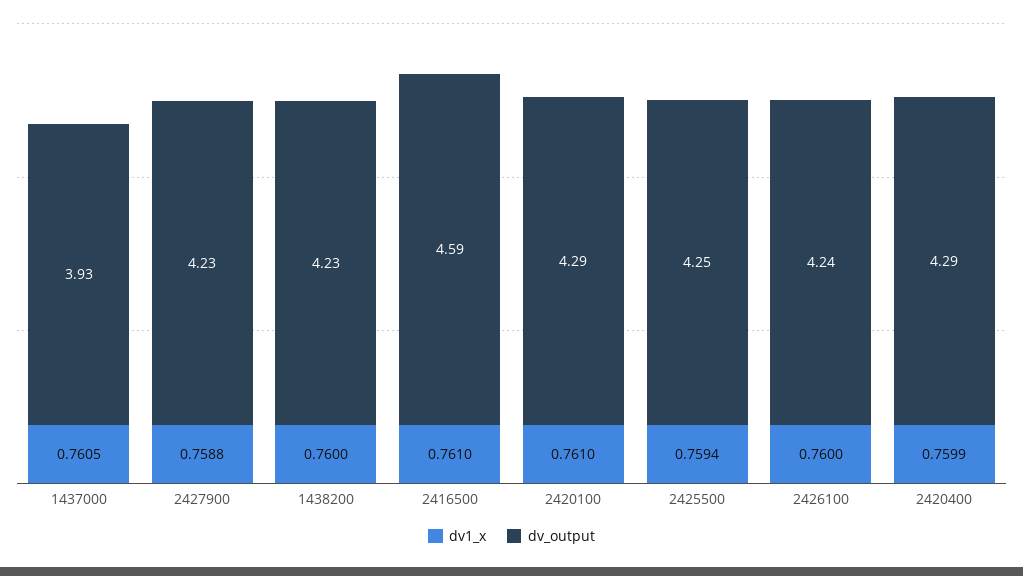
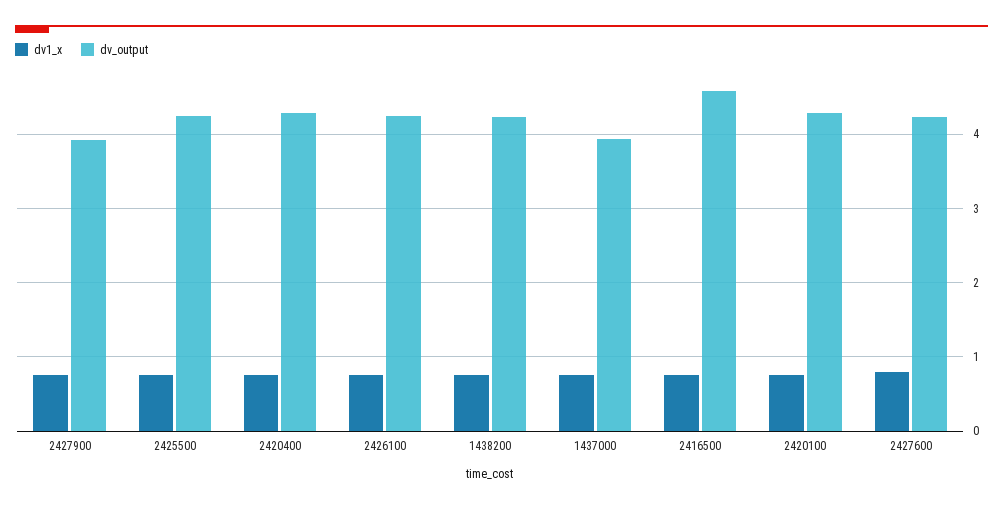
dv_output, 2427900: 4.23 -> 3.9
dv1_x, 2427600: none -> 0.8
dv_output, 2427600: none -> 4.2

